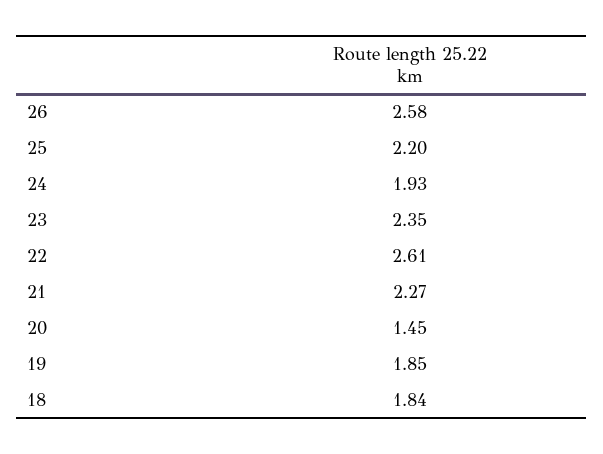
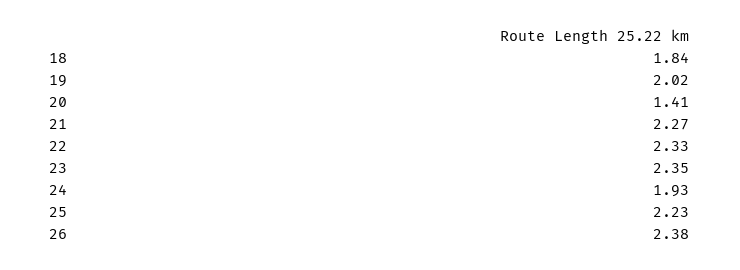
26: 2.58 -> 2.38
25: 2.2 -> 2.23
22: 2.61 -> 2.33
20: 1.45 -> 1.41
19: 1.85 -> 2.02

